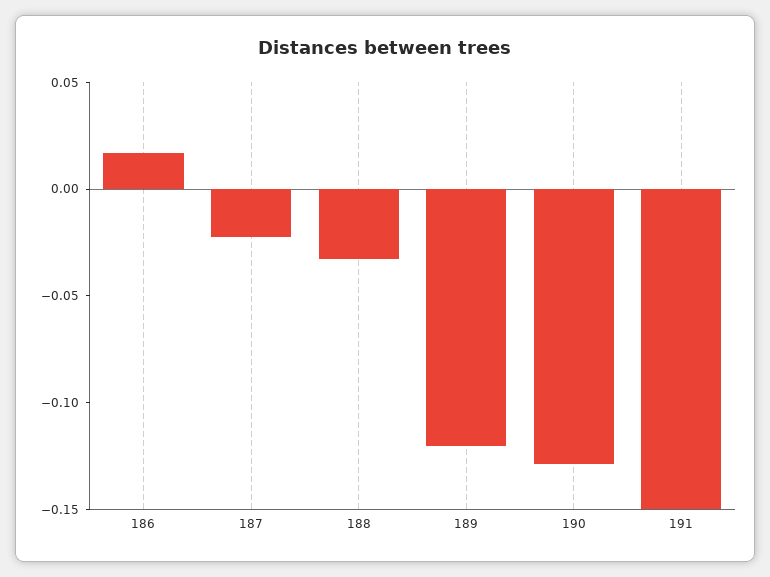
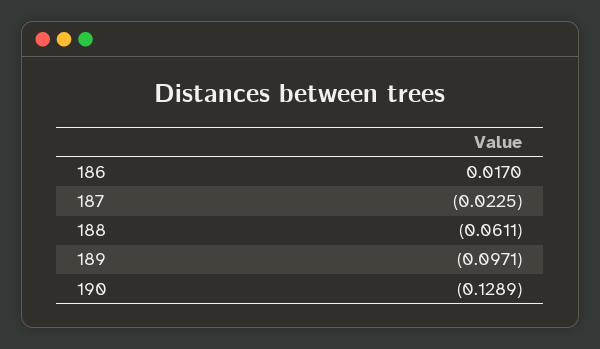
188: -0.03 -> -0.0611
189: -0.12 -> -0.0971
191: -0.15 -> none

